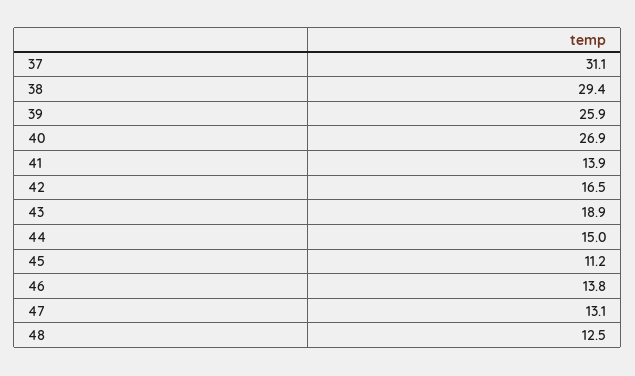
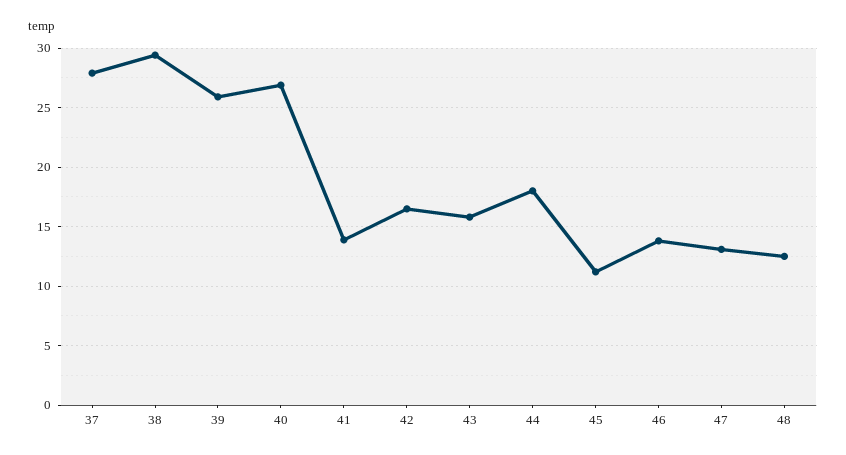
37: 31.1 -> 28
43: 18.9 -> 16
44: 15 -> 18

